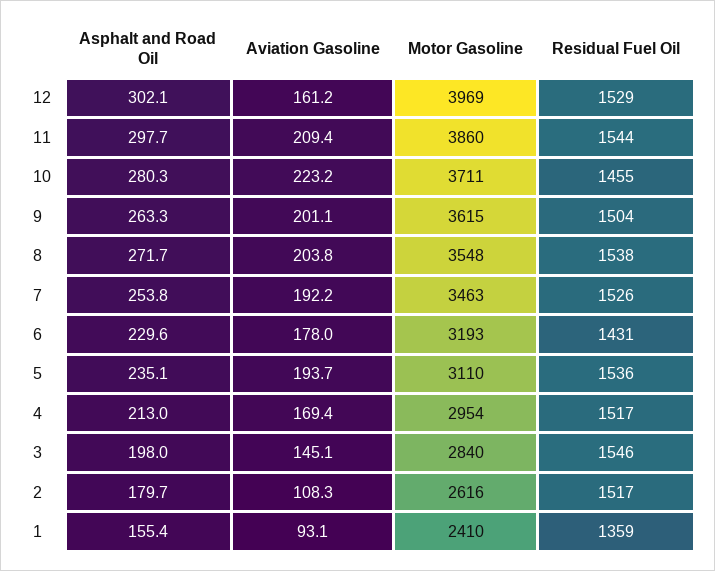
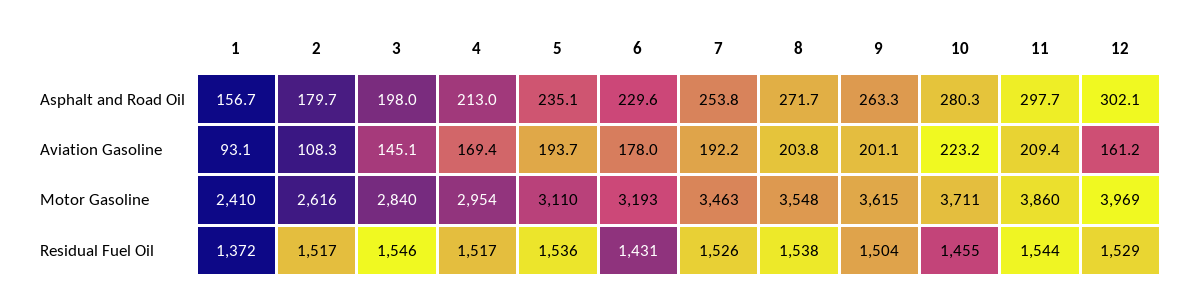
Asphalt and Road Oil, 1: 155.4 -> 156.7
Residual Fuel Oil, 1: 1359 -> 1372

